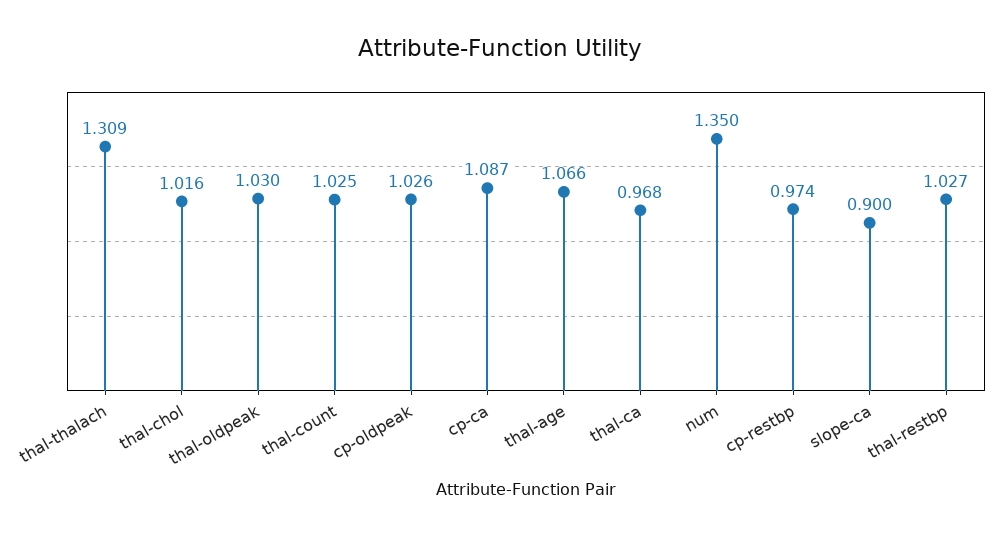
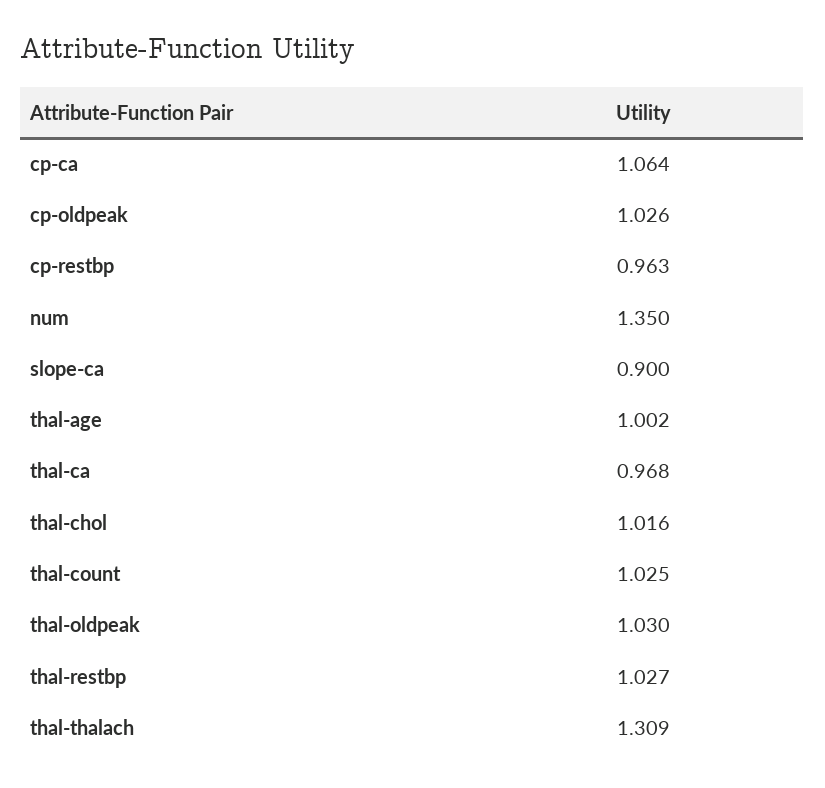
cp-ca: 1.087 -> 1.064
thal-age: 1.066 -> 1.002
cp-restbp: 0.974 -> 0.963

